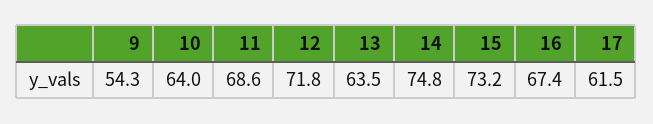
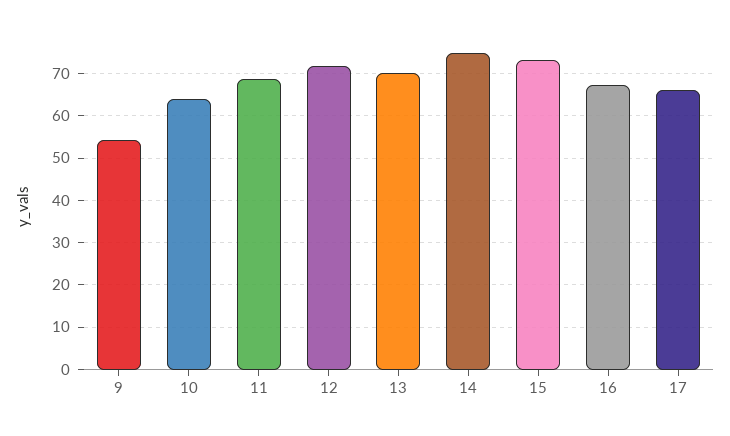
13: 63.5 -> 70
17: 61.5 -> 66

